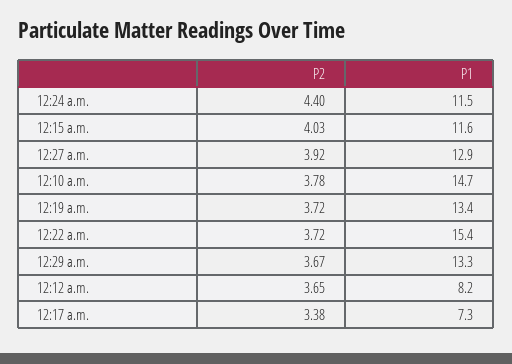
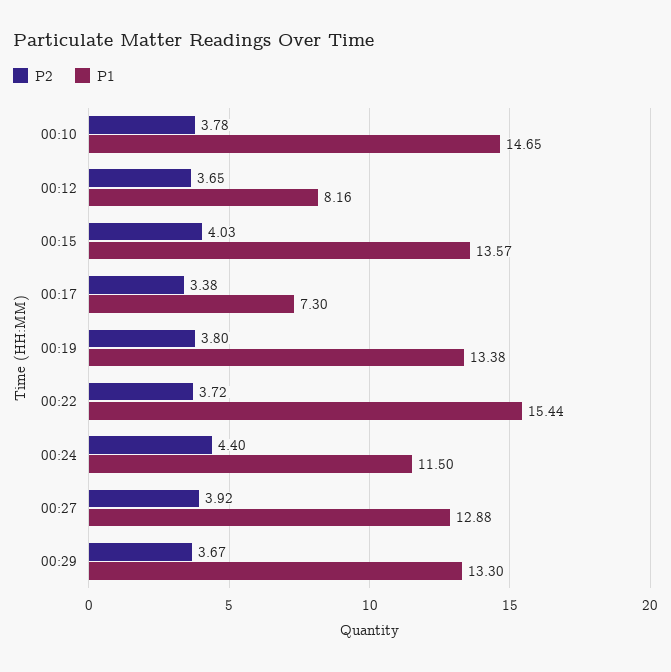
P1, 12:15 a.m.: 11.6 -> 13.57
P2, 12:19 a.m.: 3.72 -> 3.8

